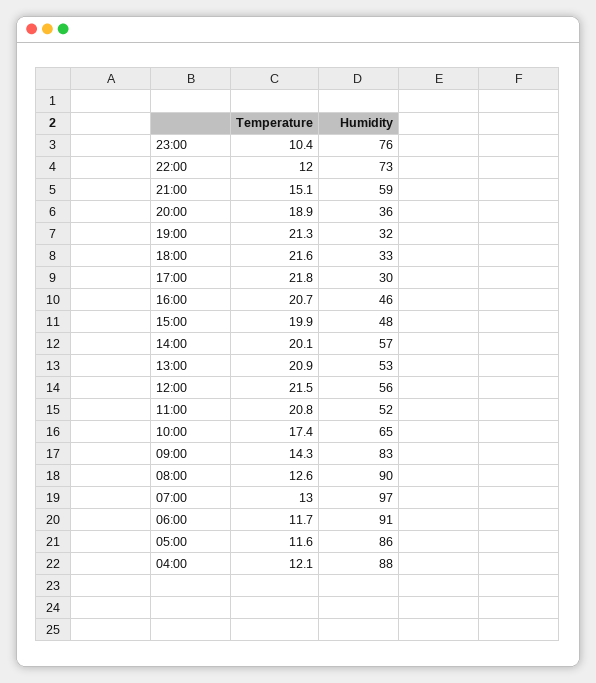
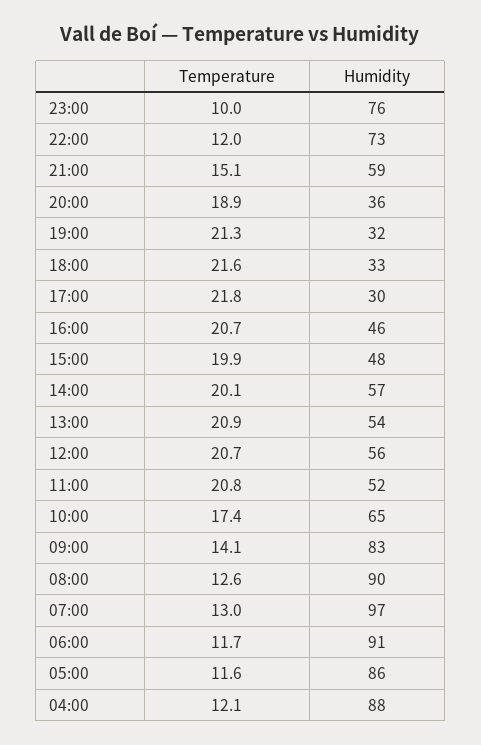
Temperature, 23:00: 10.4 -> 10
Humidity, 13:00: 53 -> 54
Temperature, 12:00: 21.5 -> 20.7
Temperature, 09:00: 14.3 -> 14.1

